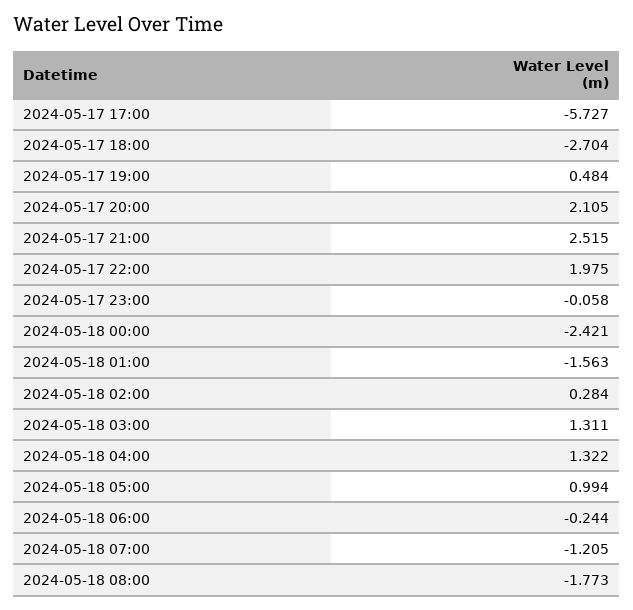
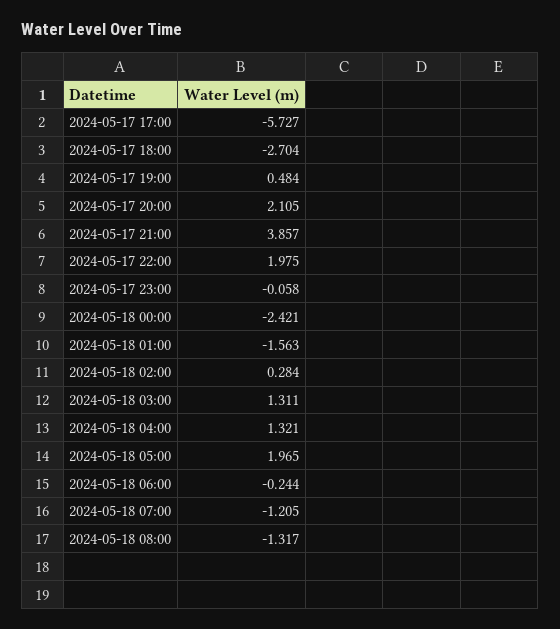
2024-05-17 21:00: 2.515 -> 3.857
2024-05-18 04:00: 1.322 -> 1.321
2024-05-18 05:00: 0.994 -> 1.965
2024-05-18 08:00: -1.773 -> -1.317

